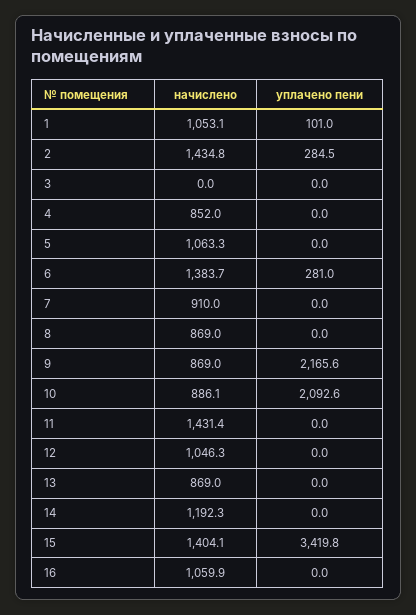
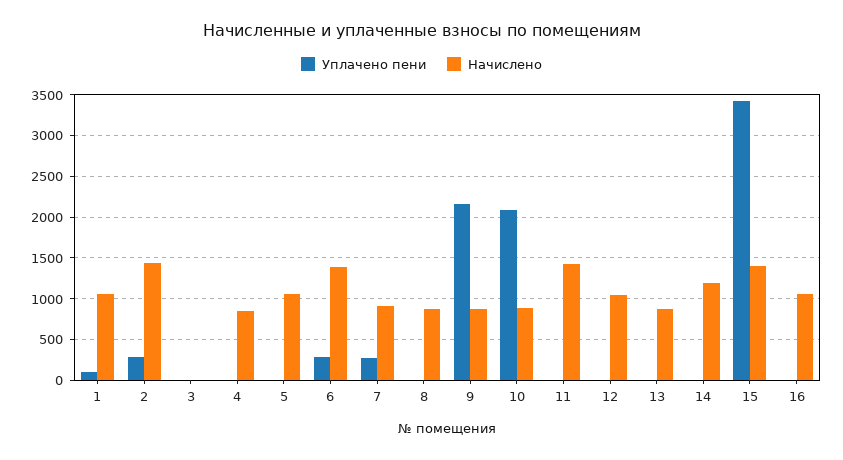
уплачено пени, 7: 0 -> 300

